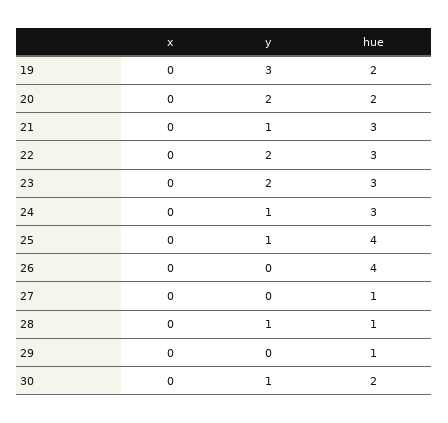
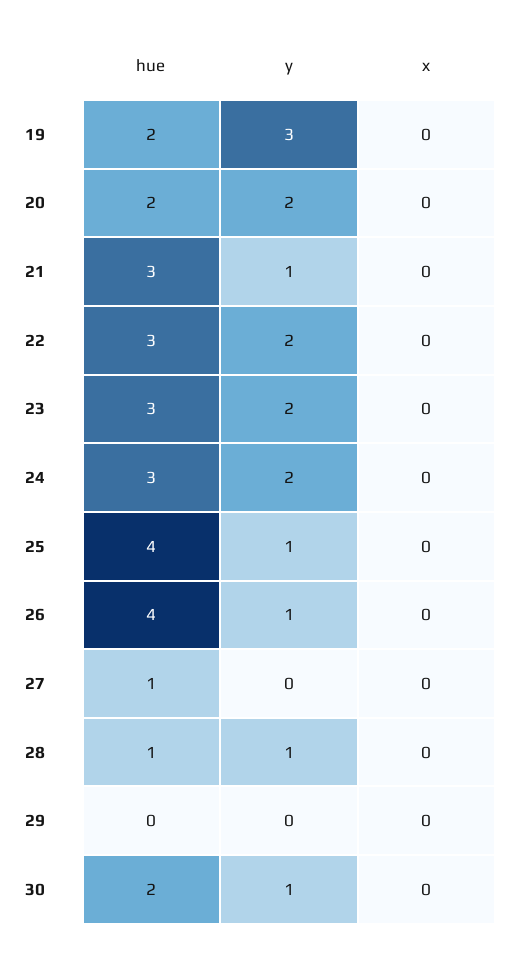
y, 24: 1 -> 2
y, 26: 0 -> 1
hue, 29: 1 -> 0

